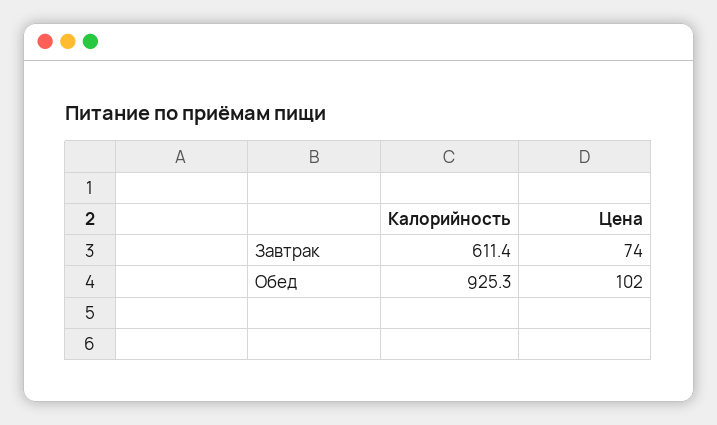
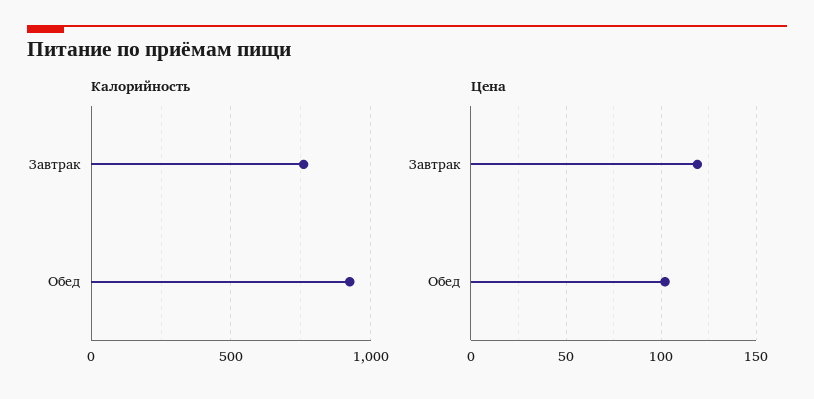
Калорийность, Завтрак: 611.4 -> 750
Цена, Завтрак: 74 -> 120

